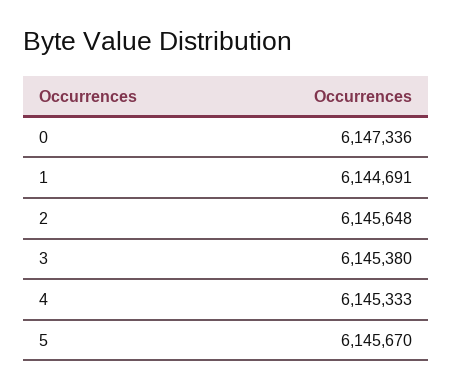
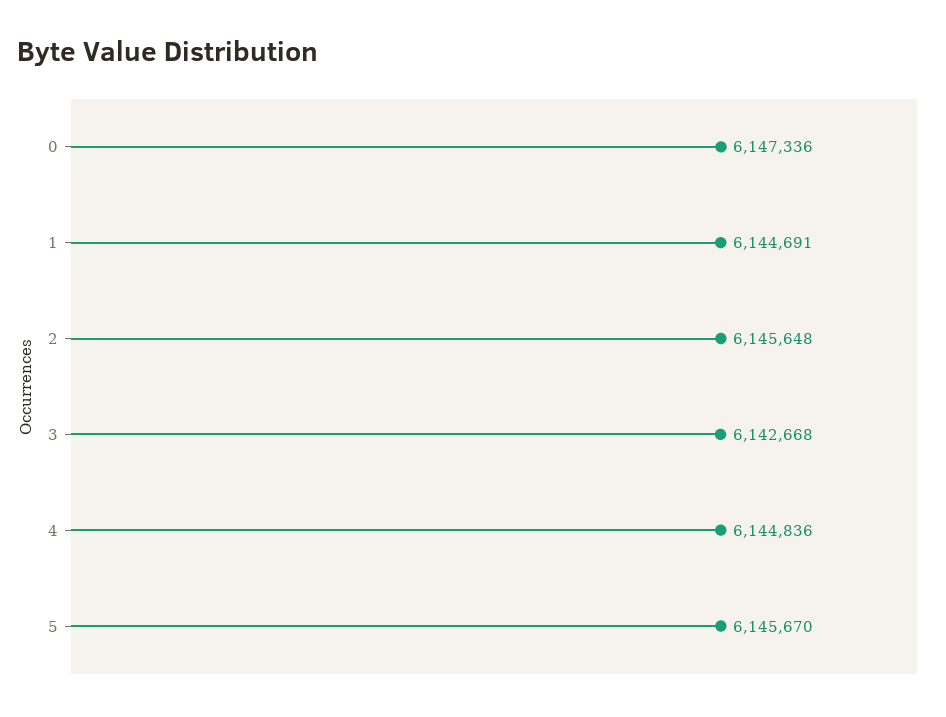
3: 6145380 -> 6142668
4: 6145333 -> 6144836

